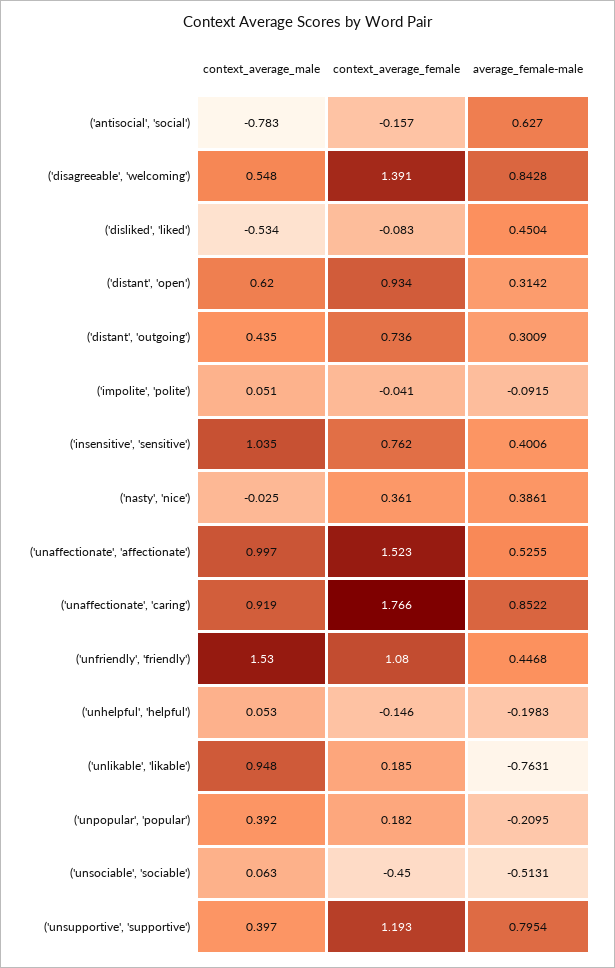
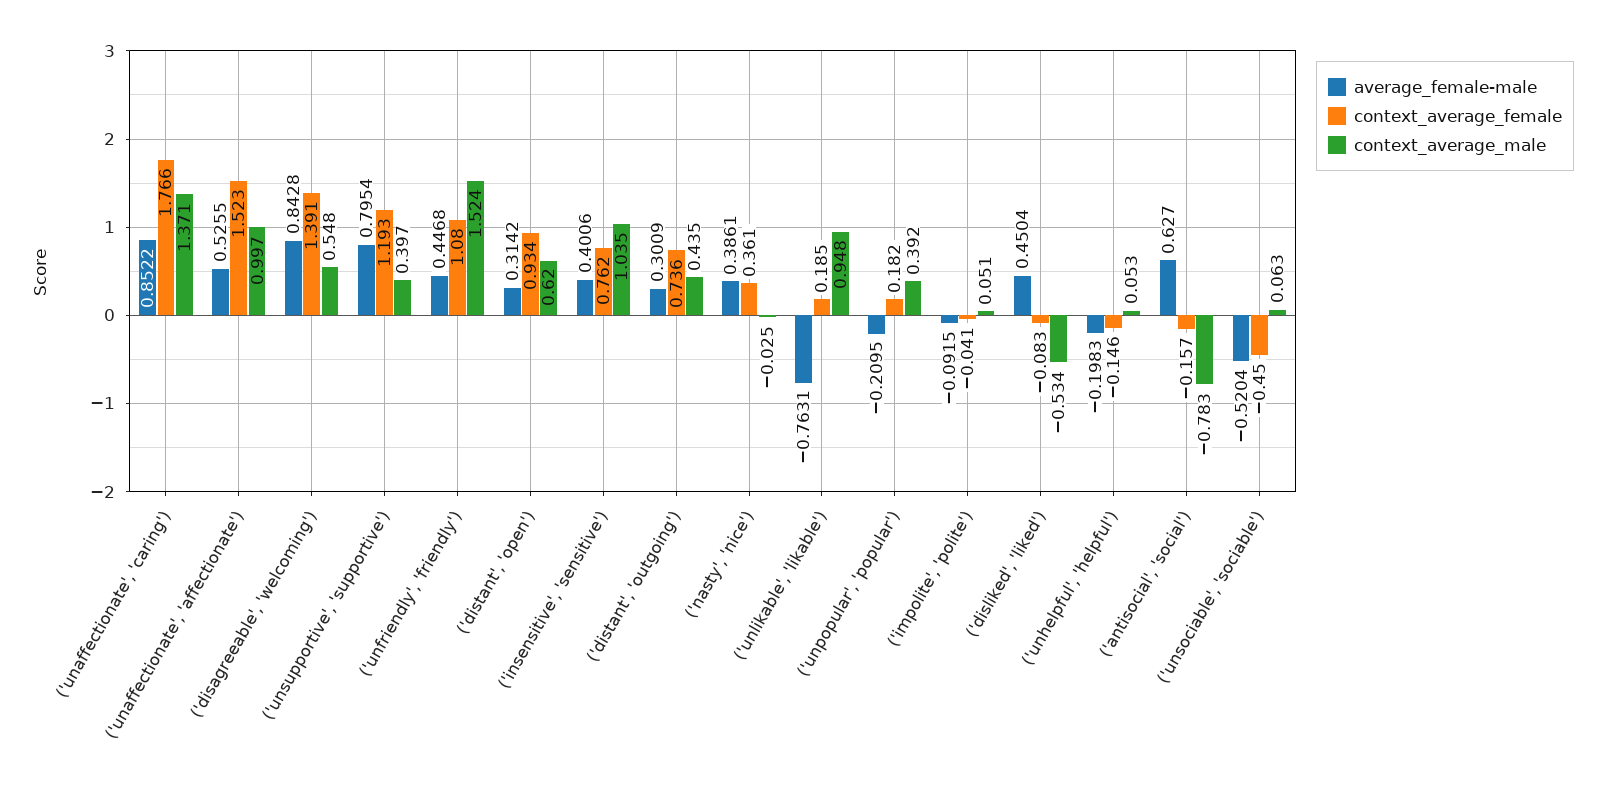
context_average_male, ('unaffectionate', 'caring'): 0.919 -> 1.371
context_average_male, ('unfriendly', 'friendly'): 1.53 -> 1.524
average_female-male, ('unsociable', 'sociable'): -0.5131 -> -0.5204

